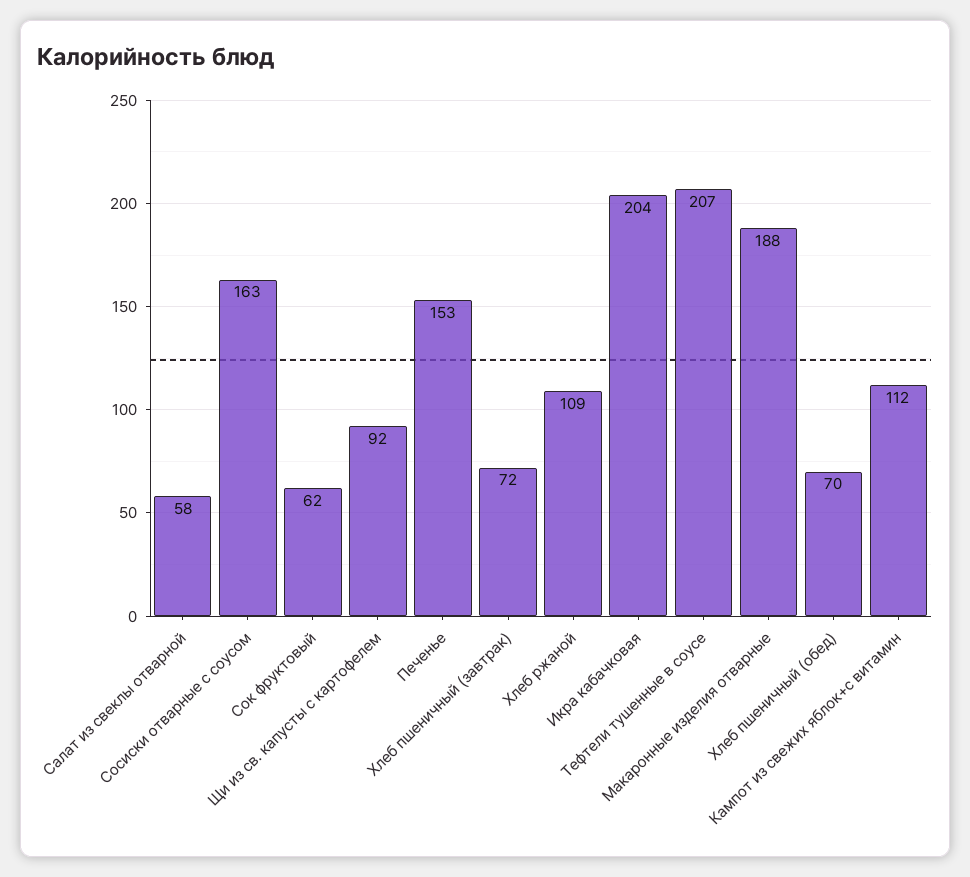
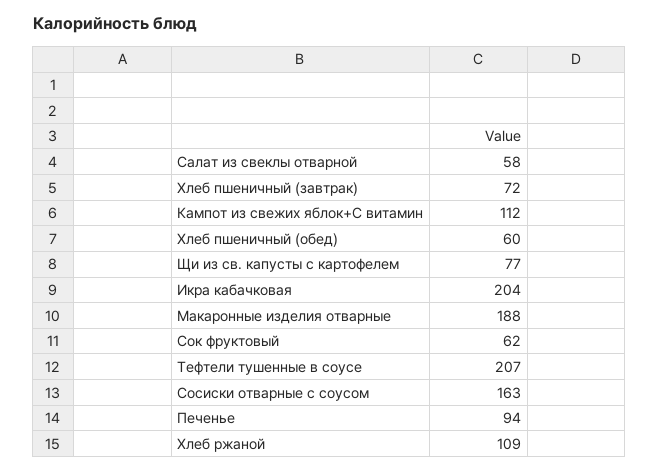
Щи из св. капусты с картофелем: 92 -> 77
Печенье: 153 -> 94
Хлеб пшеничный (обед): 70 -> 60

